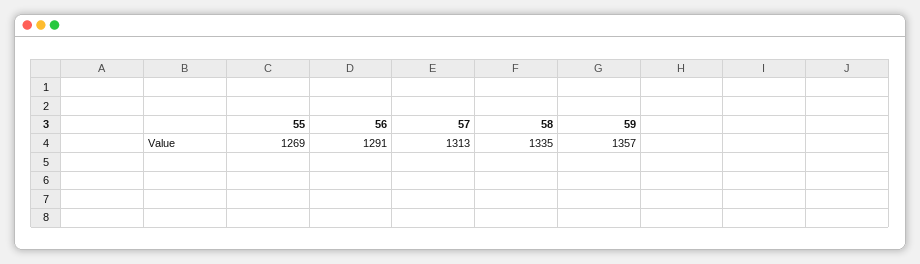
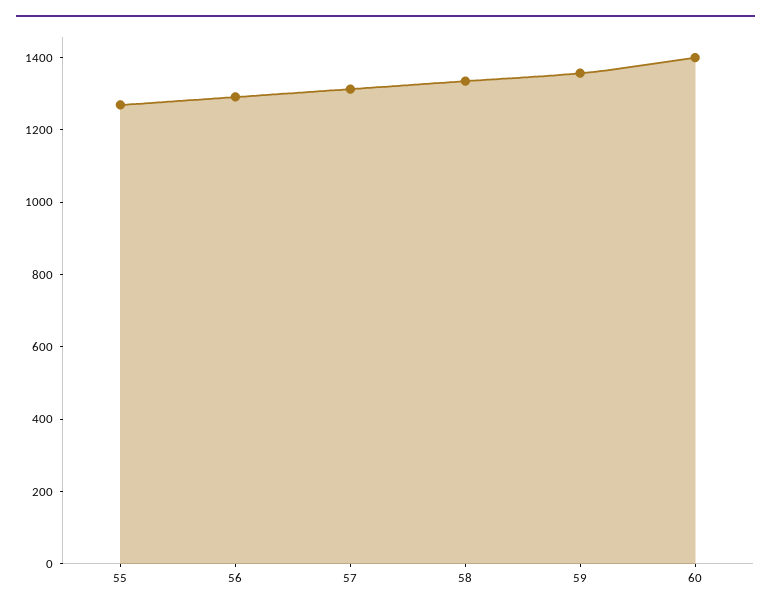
60: none -> 1400

